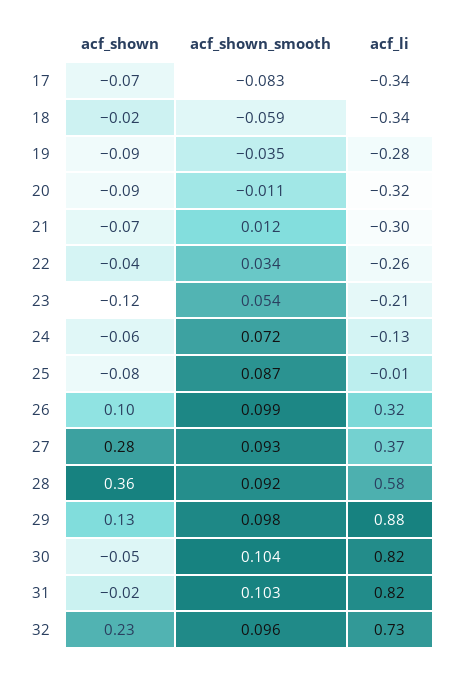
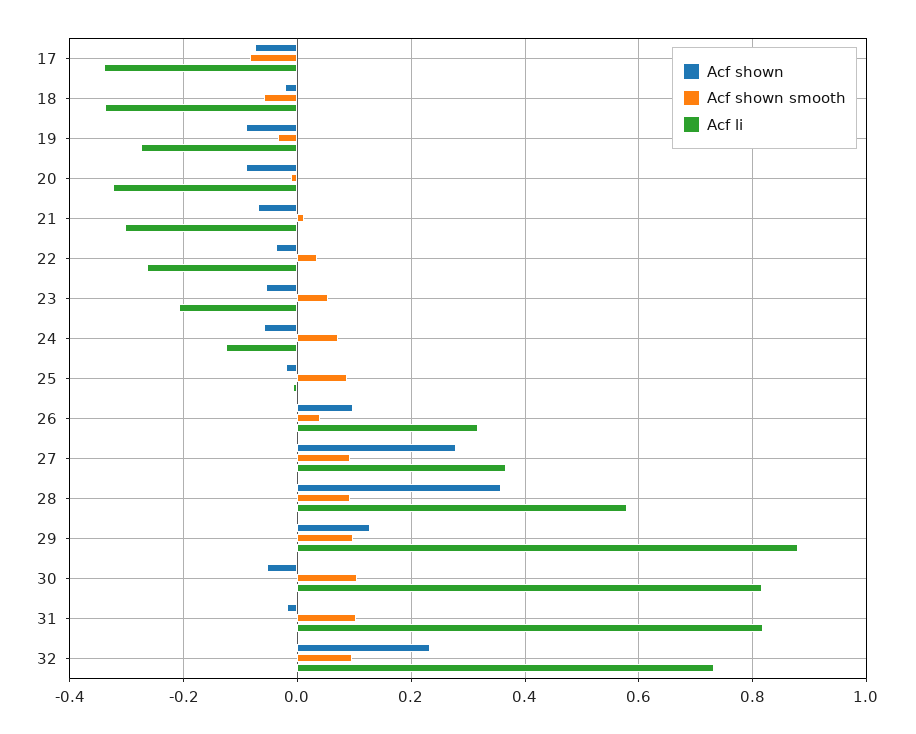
acf_shown, 23: -0.12 -> -0.06
acf_shown, 25: -0.08 -> -0.02
acf_shown_smooth, 26: 0.099 -> 0.04

